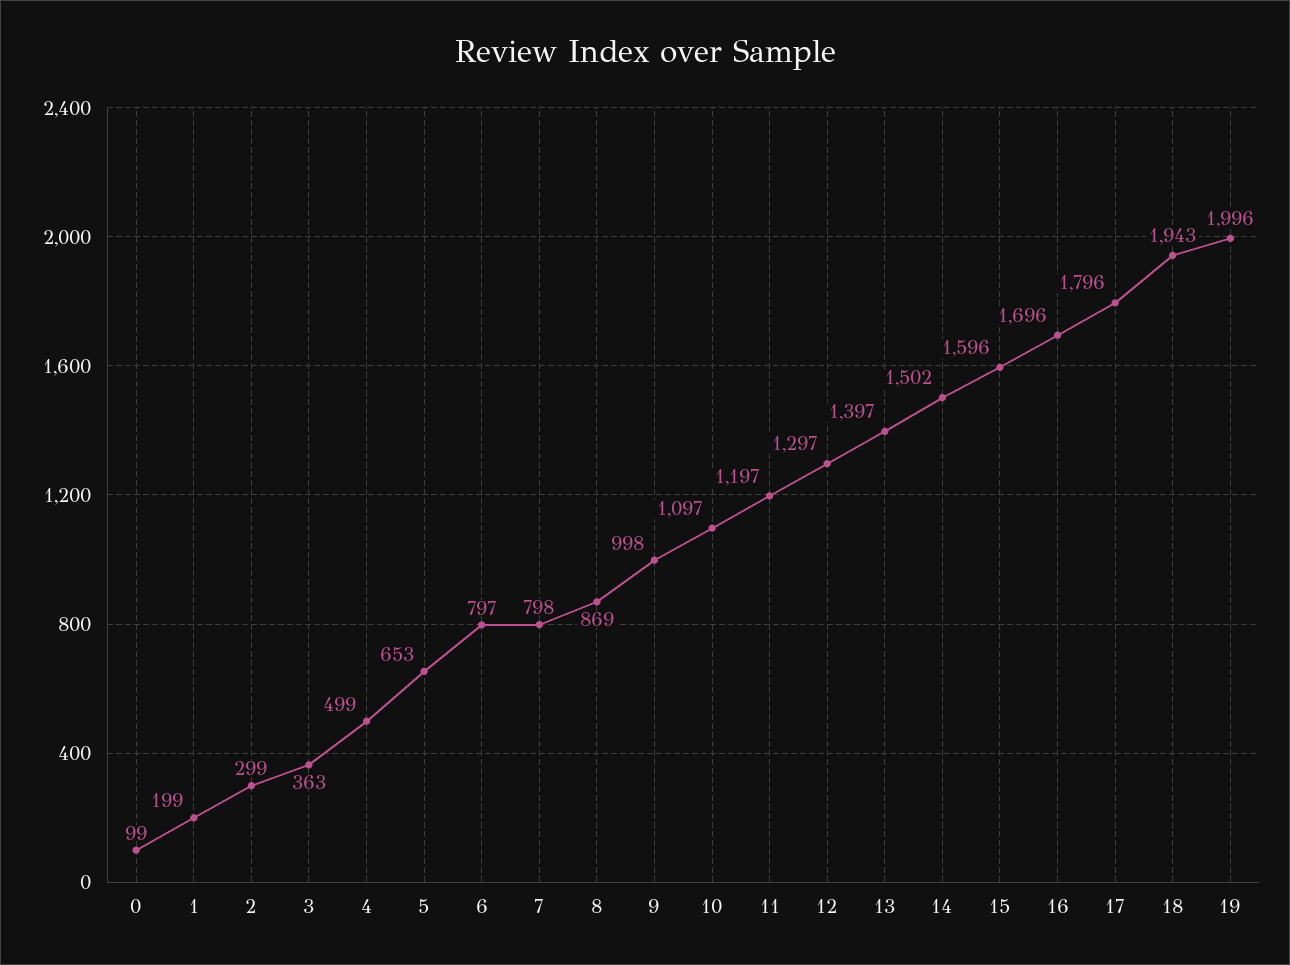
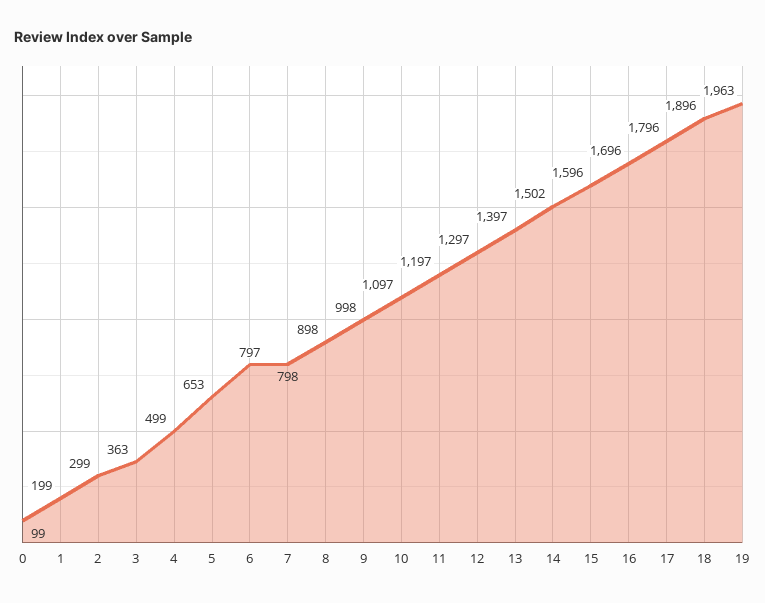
8: 869 -> 898
18: 1943 -> 1896
19: 1996 -> 1963

